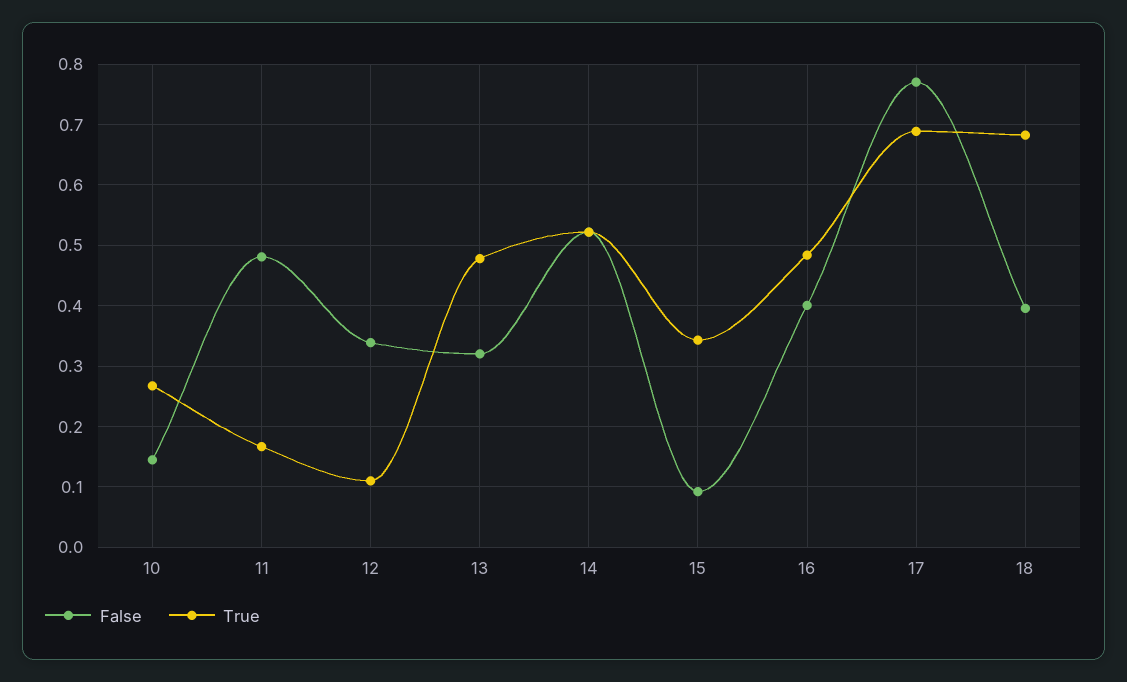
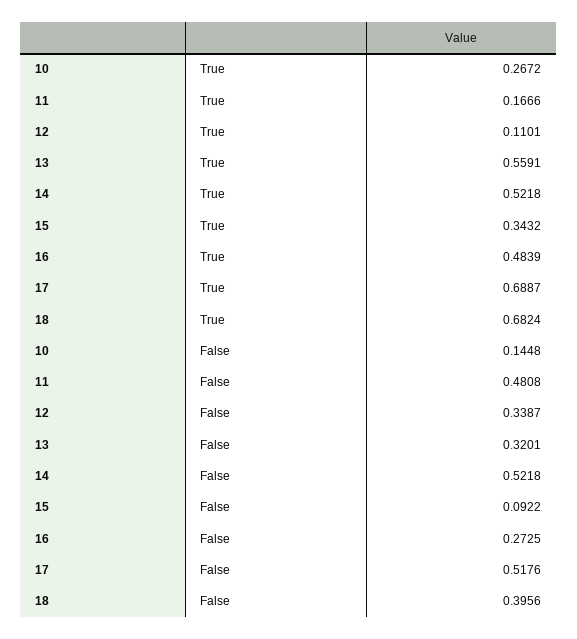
True, 13: 0.48 -> 0.5591
False, 16: 0.4 -> 0.2725
False, 17: 0.77 -> 0.5176

